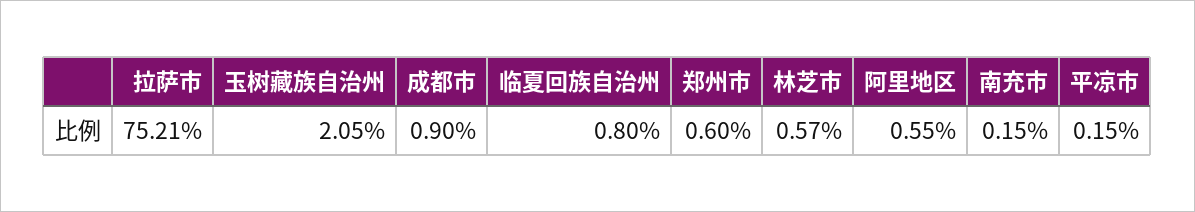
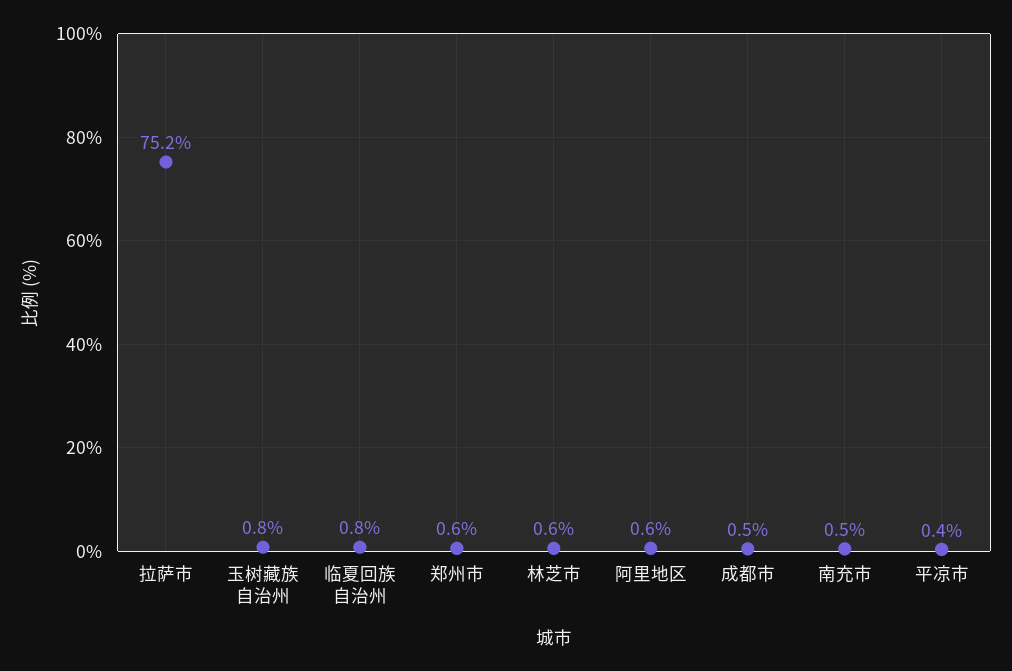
玉树藏族自治州: 2.05 -> 0.8
成都市: 0.9 -> 0.5
南充市: 0.15 -> 0.5
平凉市: 0.15 -> 0.4

